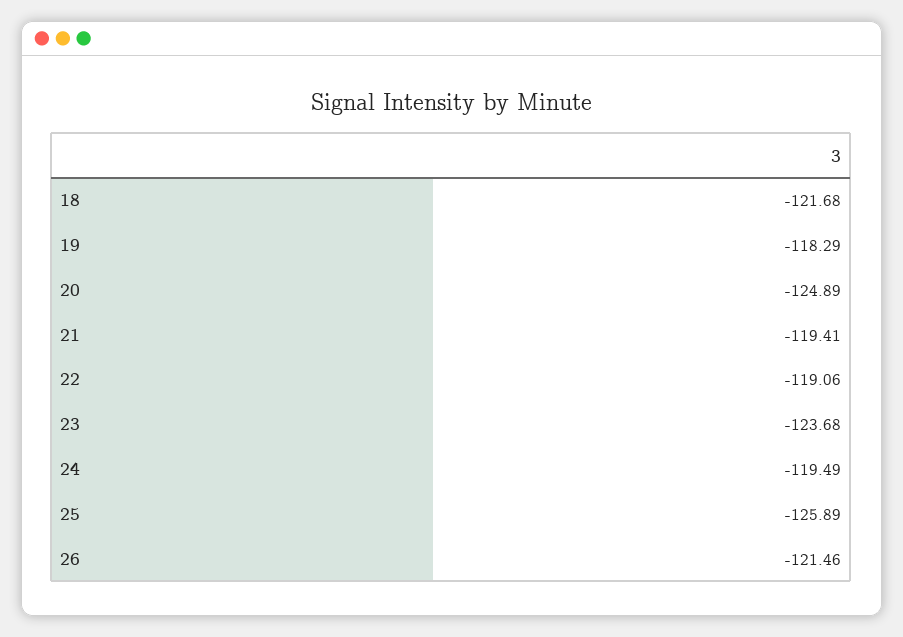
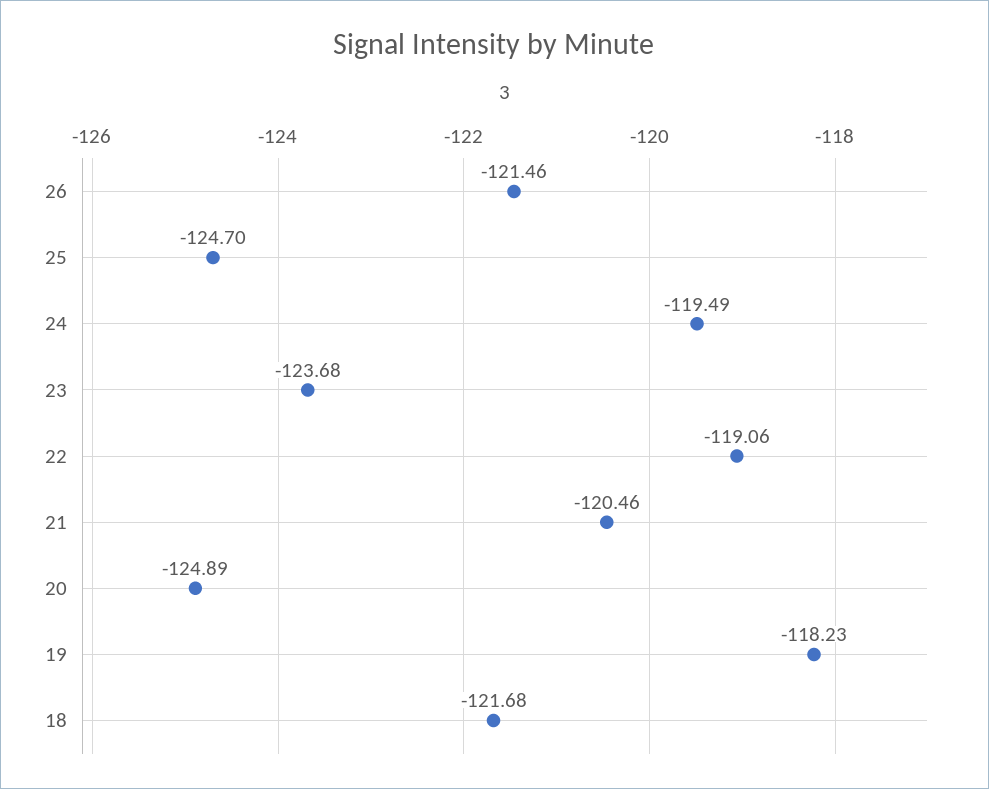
19: -118.29 -> -118.23
21: -119.41 -> -120.46
25: -125.89 -> -124.7

